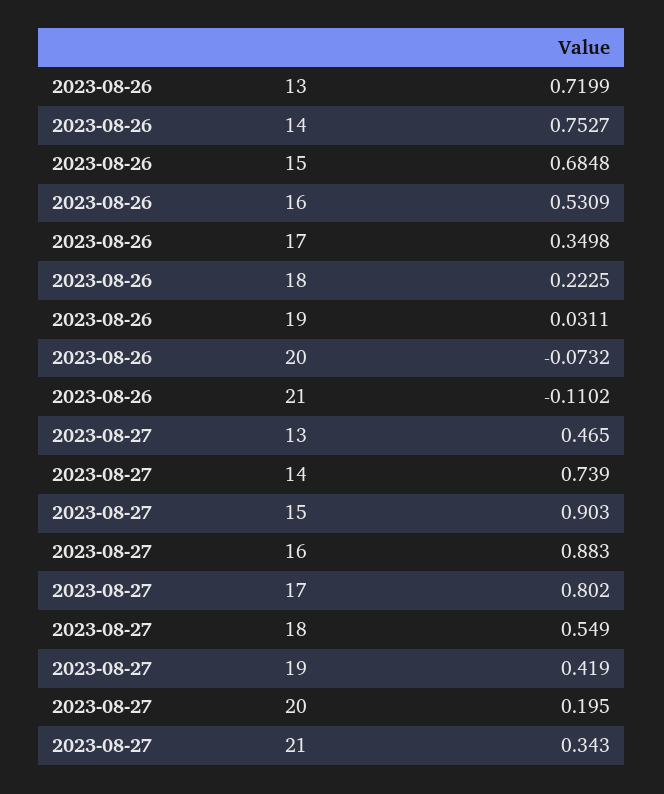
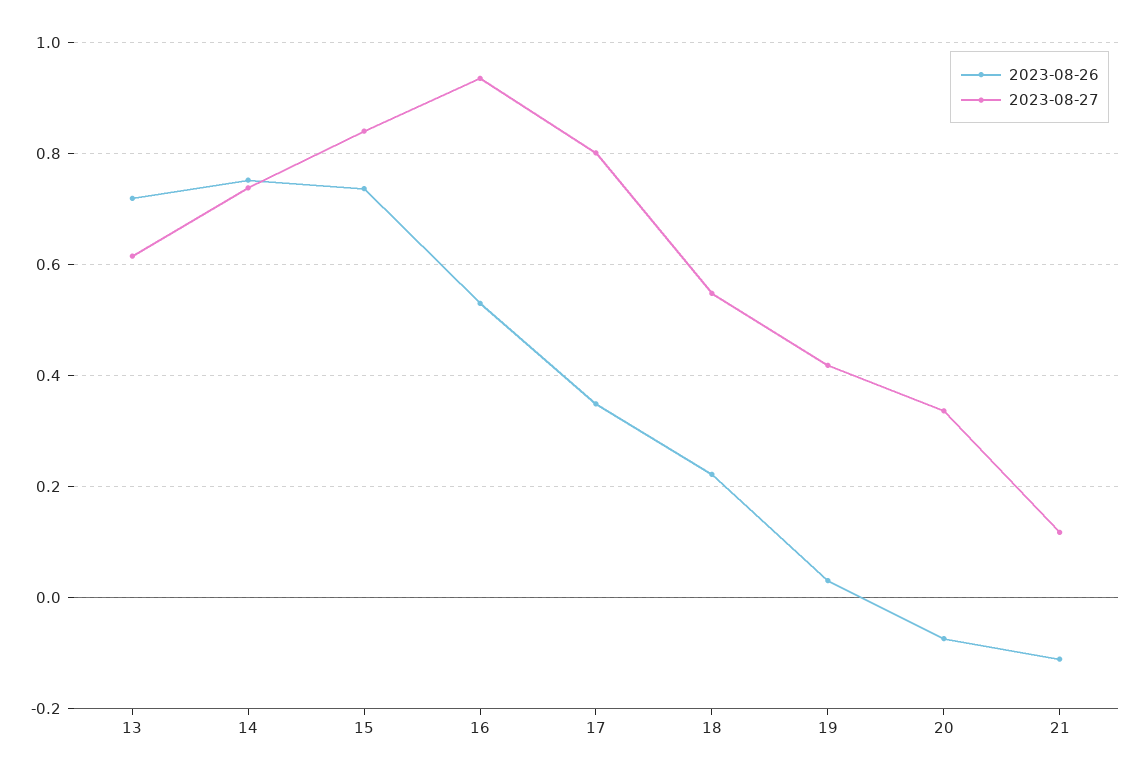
2023-08-26, 15: 0.6848 -> 0.74
2023-08-27, 13: 0.465 -> 0.62
2023-08-27, 15: 0.903 -> 0.84
2023-08-27, 16: 0.883 -> 0.94
2023-08-27, 20: 0.195 -> 0.34
2023-08-27, 21: 0.343 -> 0.12

